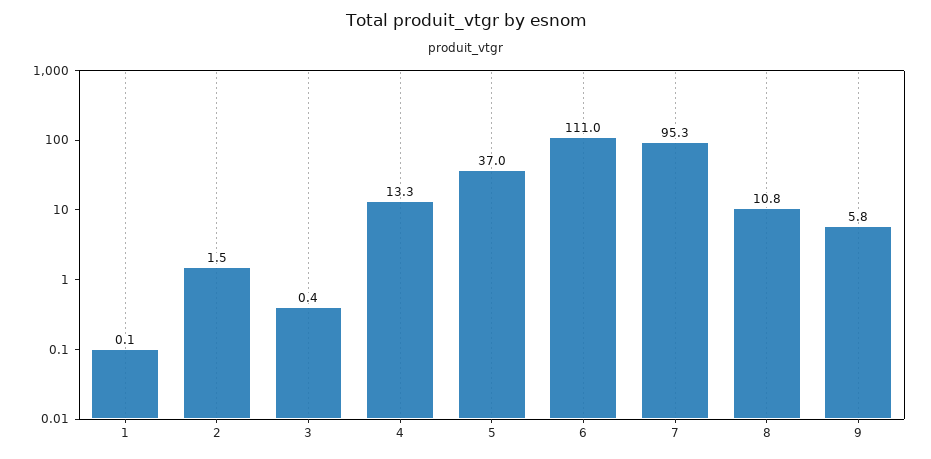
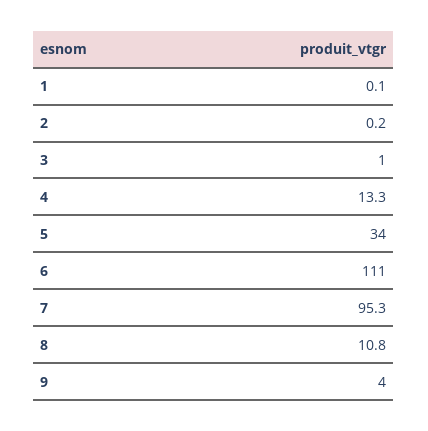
2: 1.5 -> 0.2
3: 0.4 -> 1
5: 37 -> 34
9: 5.8 -> 4

